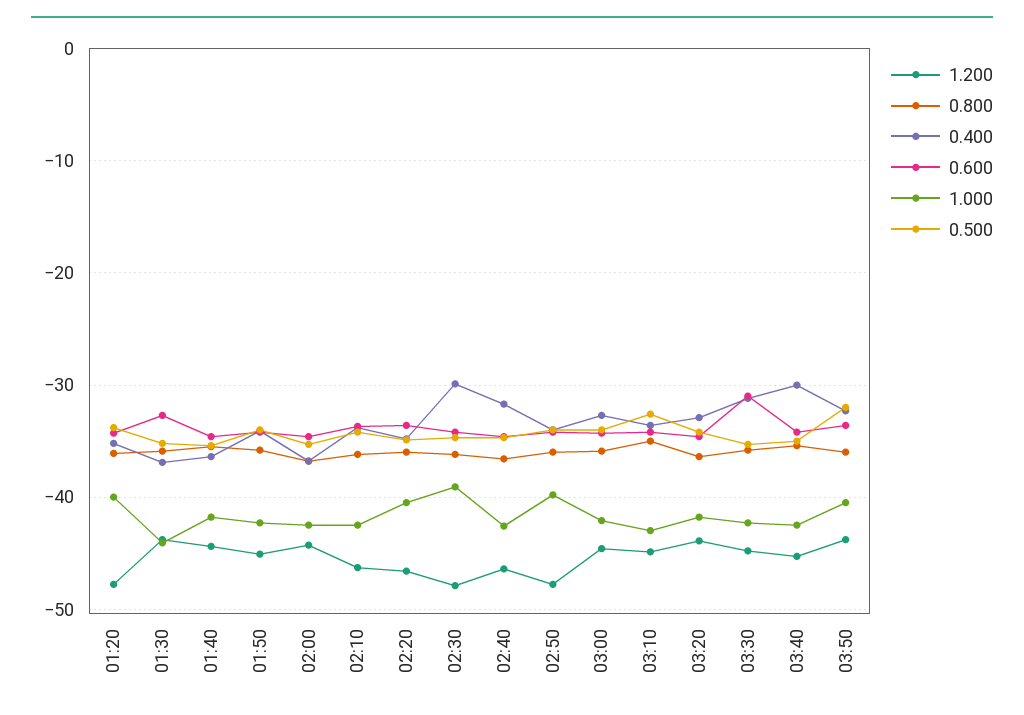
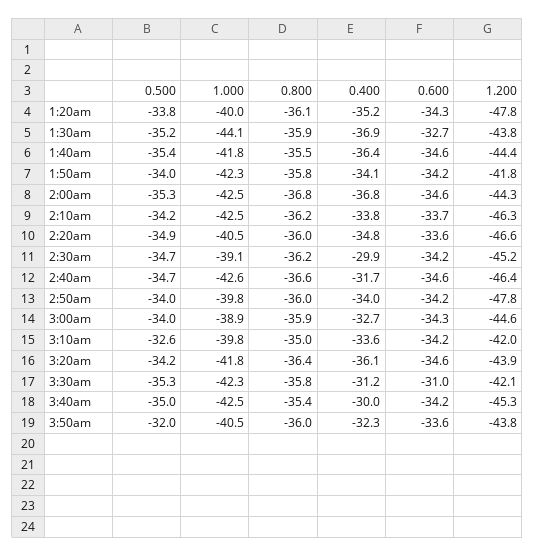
1.200, 01:50: -45 -> -41.8
1.200, 02:30: -48 -> -45.2
1.000, 03:00: -42 -> -38.9
1.200, 03:10: -45 -> -42
1.000, 03:10: -43 -> -39.8
0.400, 03:20: -33 -> -36.1
1.200, 03:30: -45 -> -42.1

